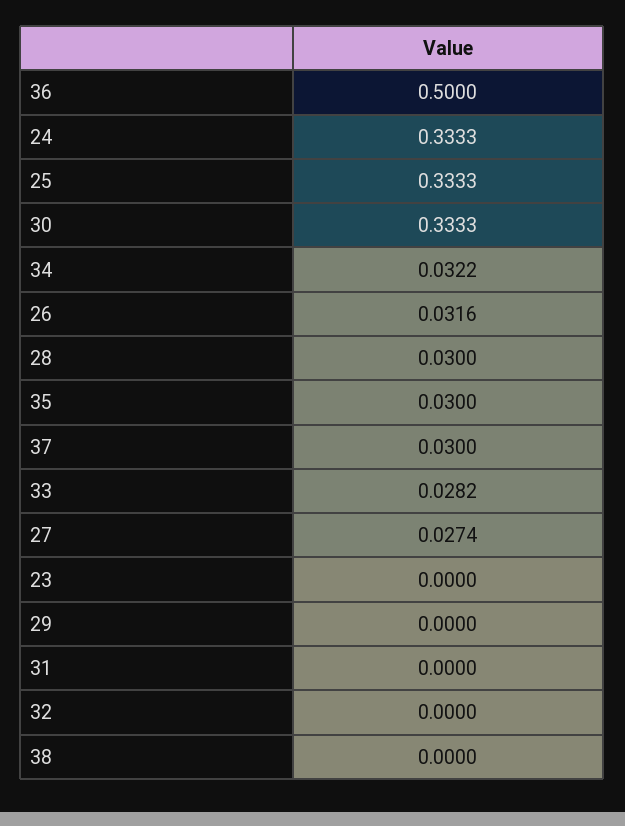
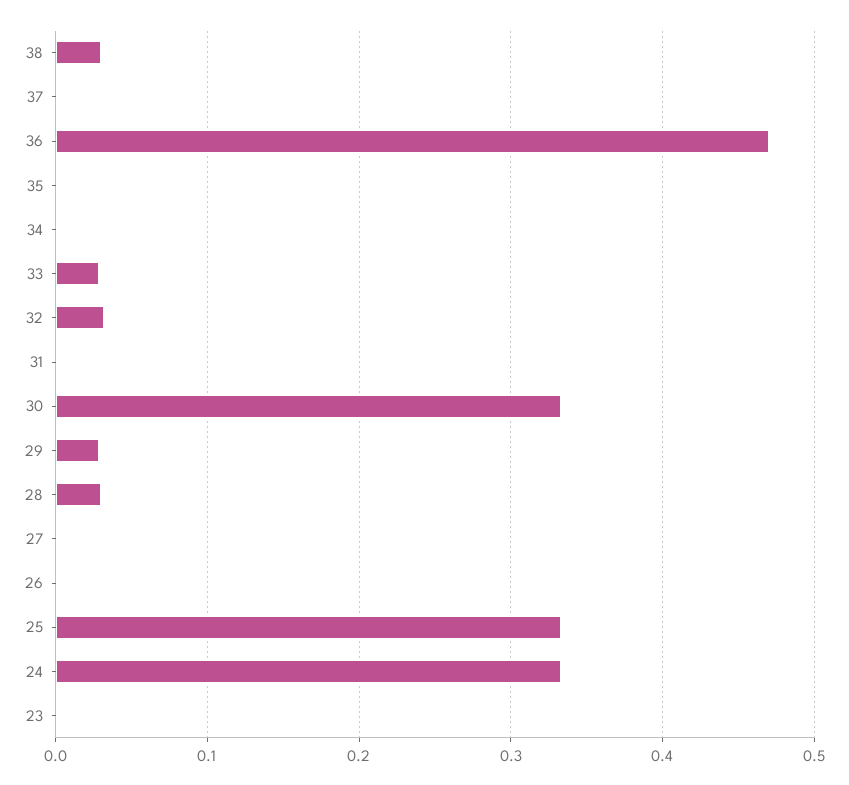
36: 0.5 -> 0.47
34: 0.0322 -> 0
26: 0.0316 -> 0
35: 0.03 -> 0
37: 0.03 -> 0
27: 0.0274 -> 0
29: 0 -> 0.03
32: 0 -> 0.03
38: 0 -> 0.03

